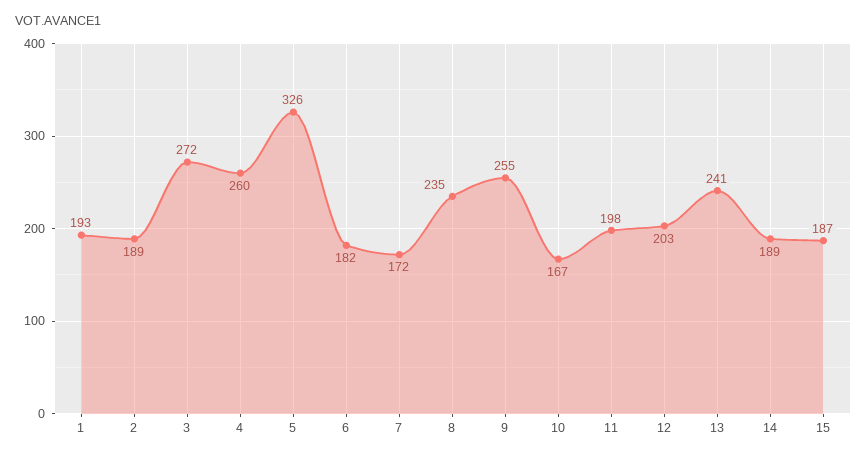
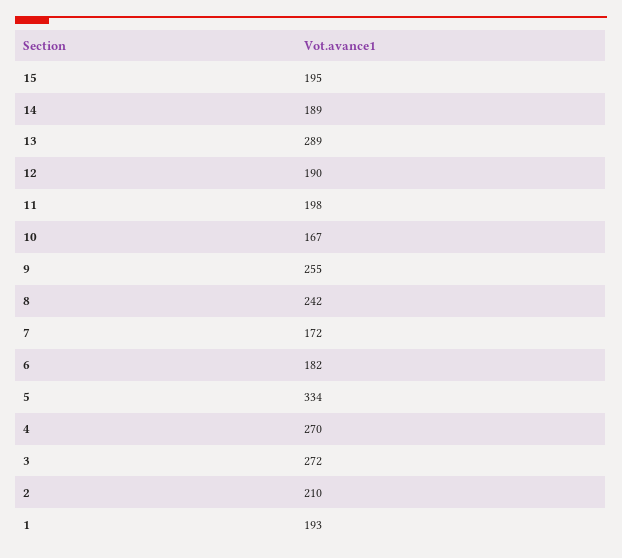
2: 189 -> 210
4: 260 -> 270
5: 326 -> 334
8: 235 -> 242
12: 203 -> 190
13: 241 -> 289
15: 187 -> 195

